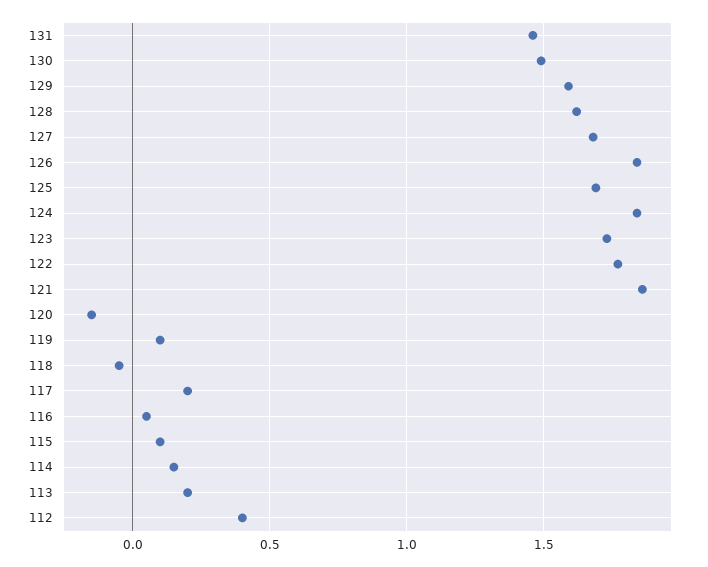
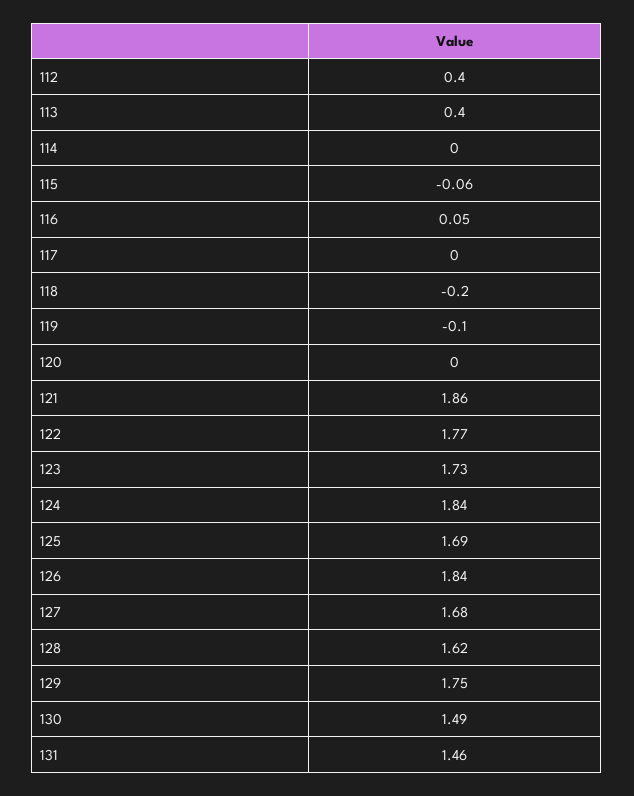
129: 1.6 -> 1.75
120: -0.15 -> 0
119: 0.1 -> -0.1
118: -0.05 -> -0.2
117: 0.2 -> 0
115: 0.1 -> -0.06
114: 0.15 -> 0
113: 0.2 -> 0.4

